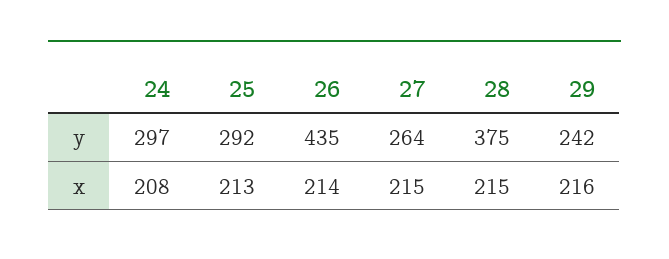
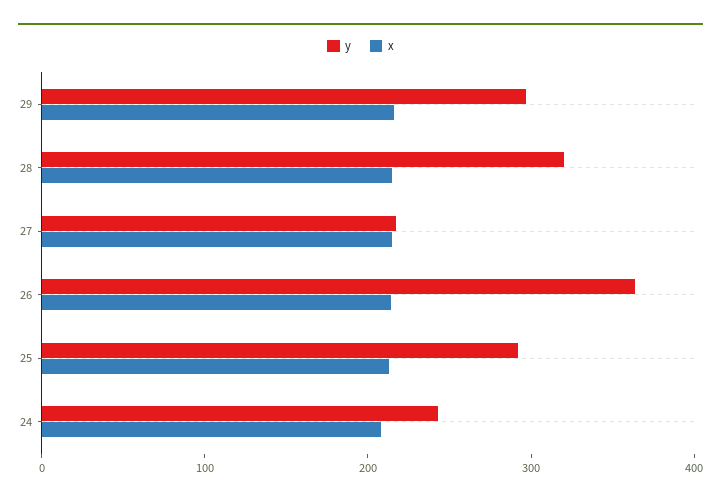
y, 24: 297 -> 240
y, 26: 435 -> 360
y, 27: 264 -> 220
y, 28: 375 -> 320
y, 29: 242 -> 300

